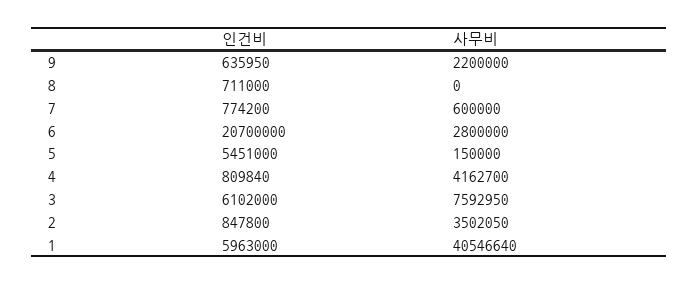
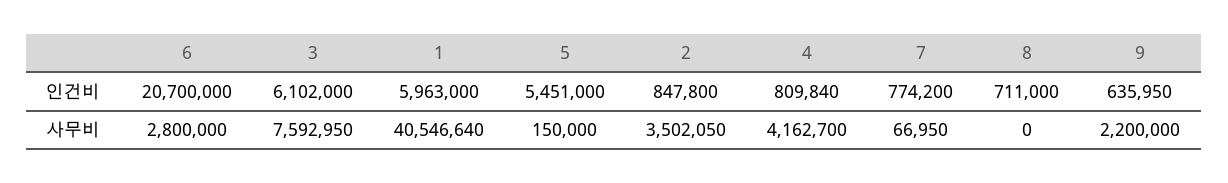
사무비, 7: 600000 -> 66950

